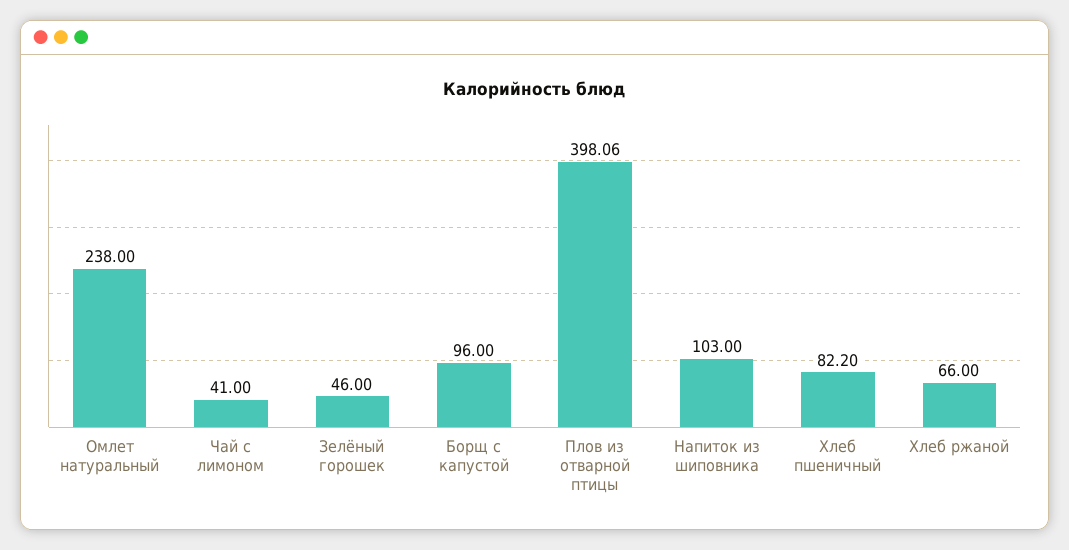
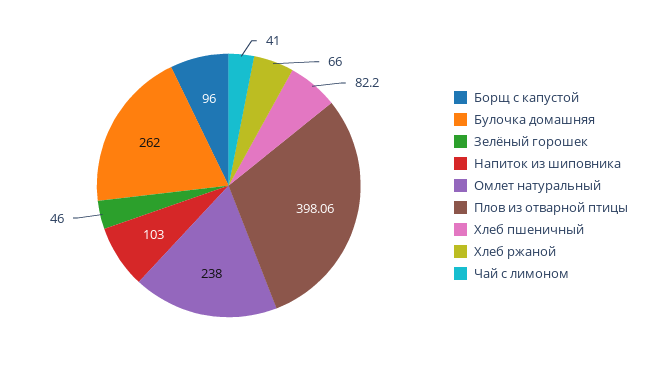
Булочка домашняя: none -> 262

